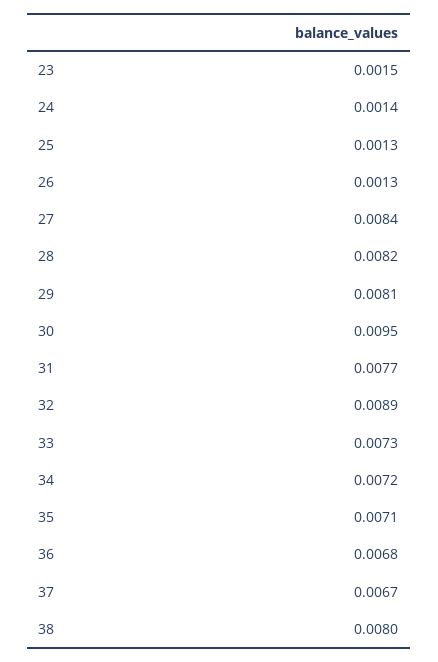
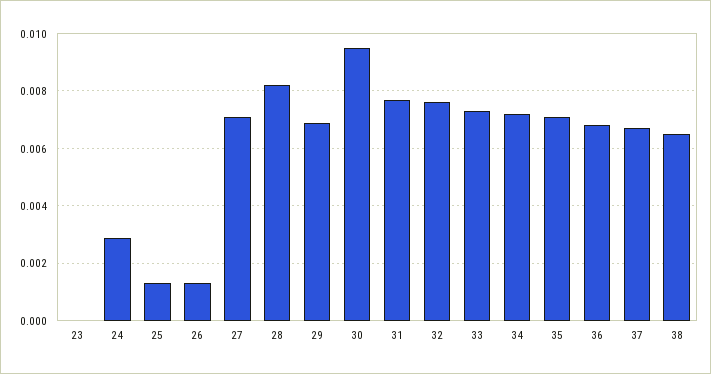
23: 0.0015 -> 0
24: 0.0014 -> 0.003
27: 0.0084 -> 0.007
29: 0.0081 -> 0.007
32: 0.0089 -> 0.0075
38: 0.008 -> 0.0065

